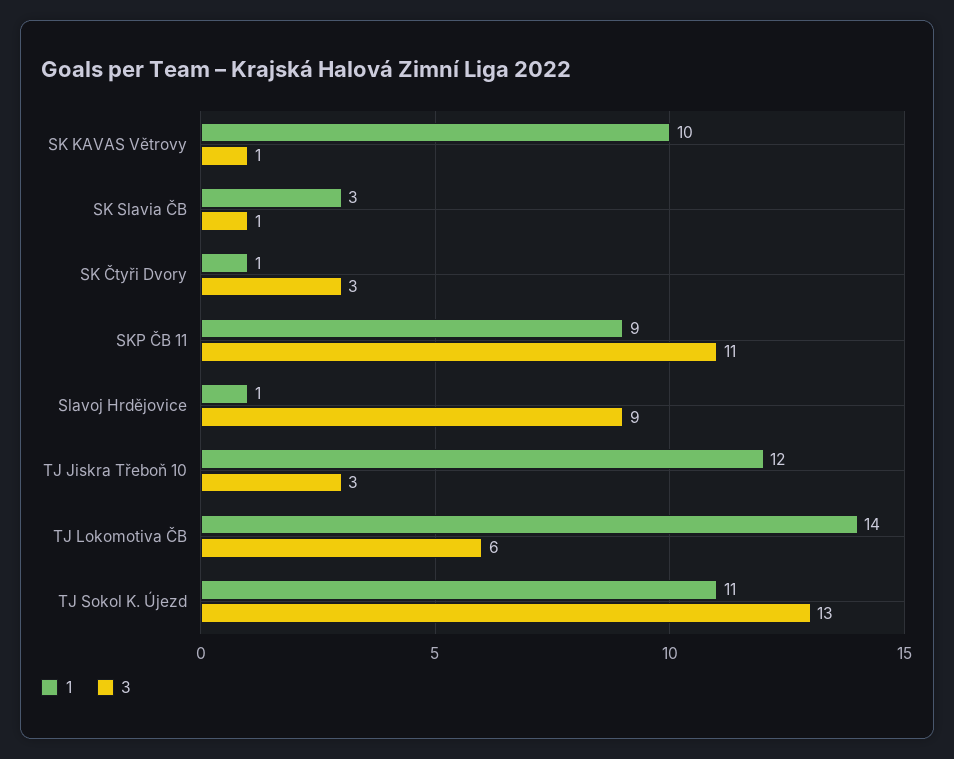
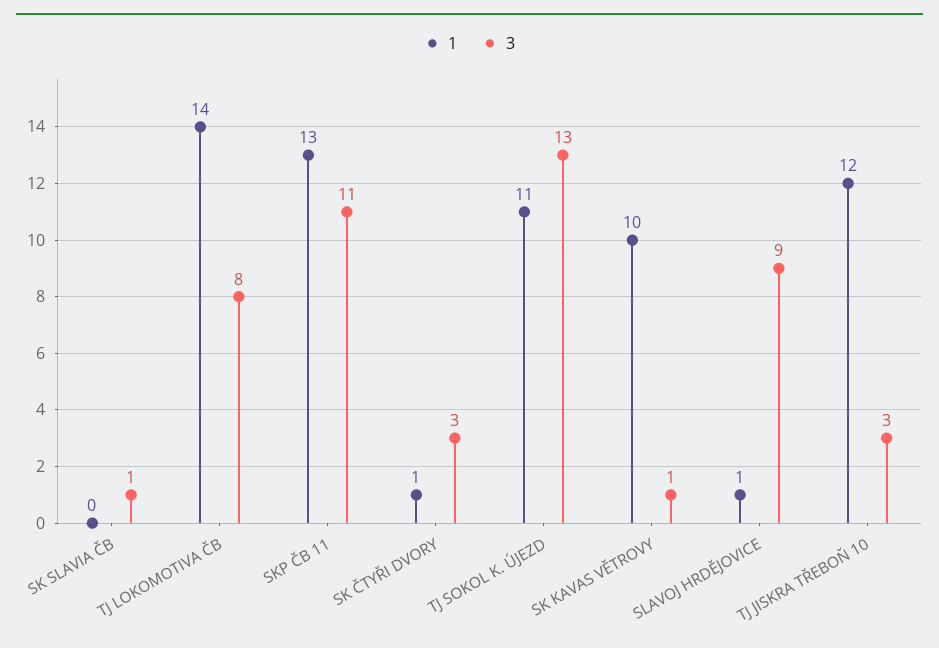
1, SK Slavia ČB: 3 -> 0
1, SKP ČB 11: 9 -> 13
3, TJ Lokomotiva ČB: 6 -> 8

